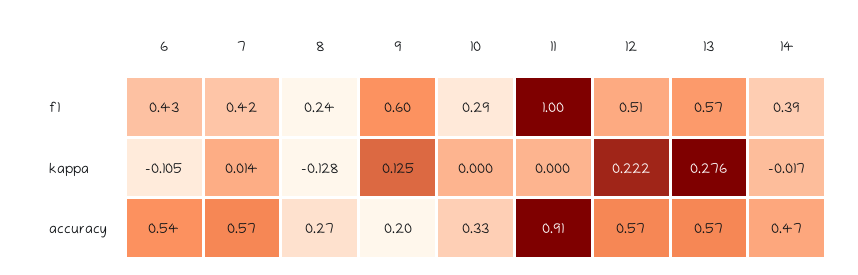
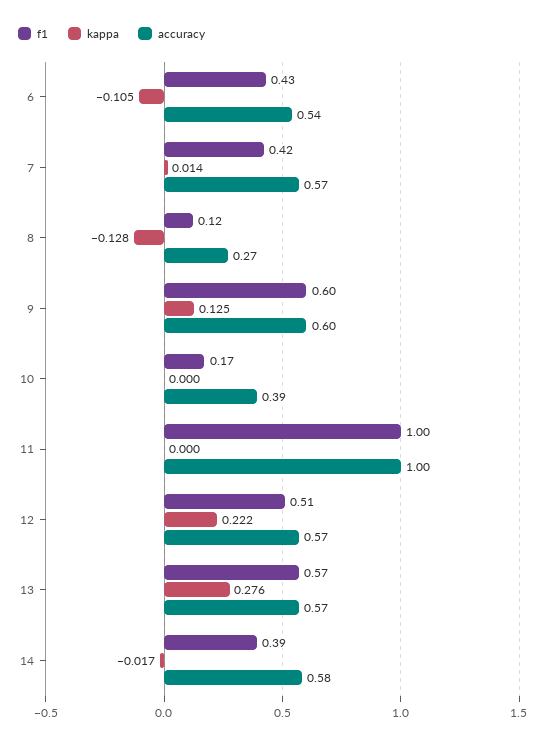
f1, 8: 0.24 -> 0.12
f1, 10: 0.29 -> 0.17
accuracy, 9: 0.2 -> 0.6
accuracy, 10: 0.33 -> 0.39
accuracy, 11: 0.91 -> 1
accuracy, 14: 0.47 -> 0.58

